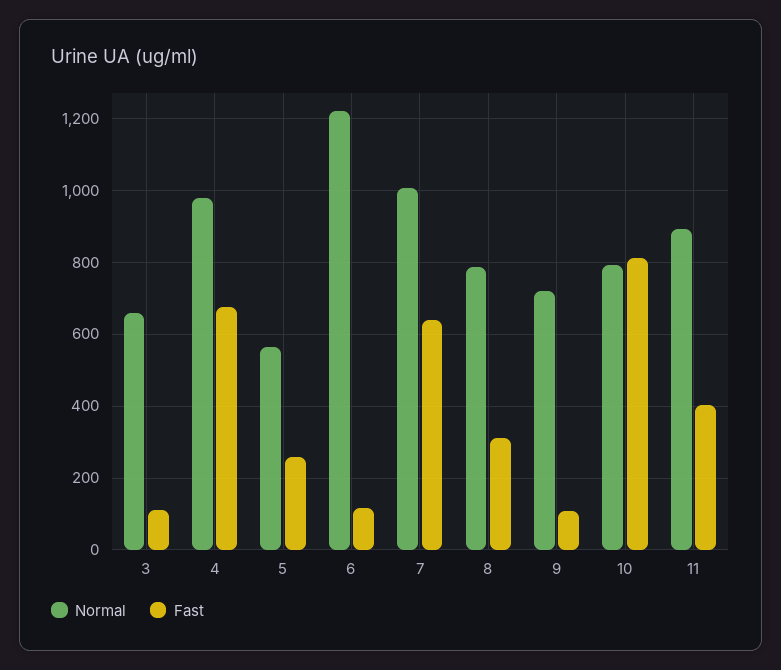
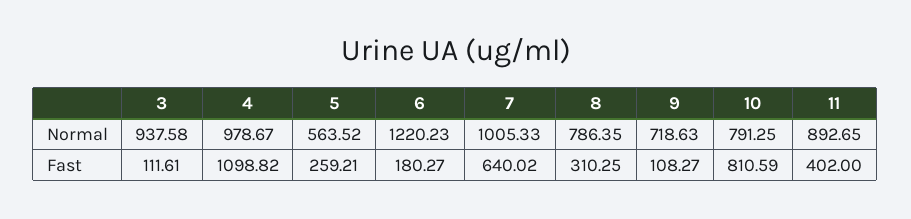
Normal, 3: 660 -> 937.58
Fast, 4: 680 -> 1098.82
Fast, 6: 120 -> 180.27

